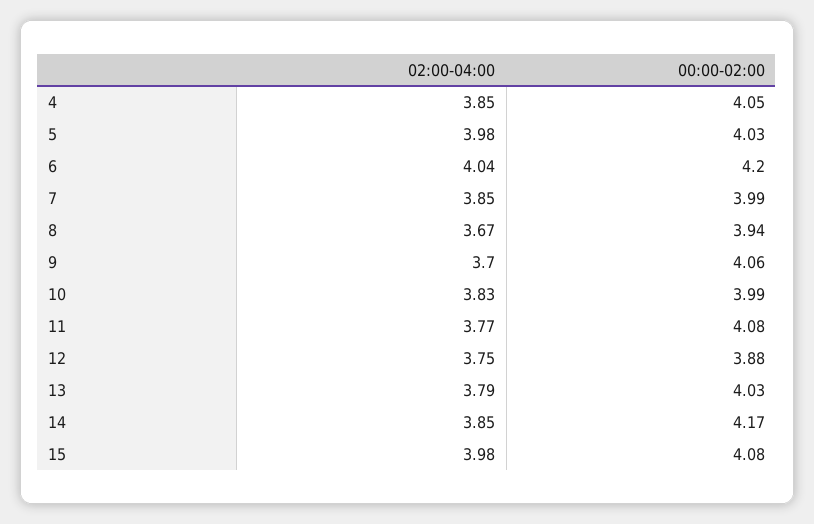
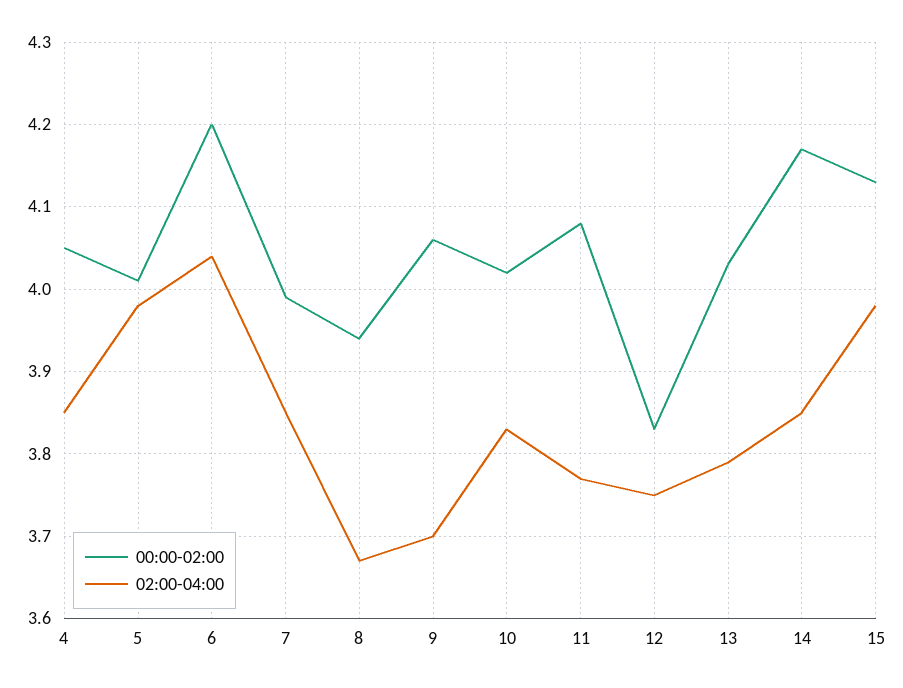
00:00-02:00, 5: 4.03 -> 4.01
00:00-02:00, 10: 3.99 -> 4.02
00:00-02:00, 12: 3.88 -> 3.83
00:00-02:00, 15: 4.08 -> 4.13

